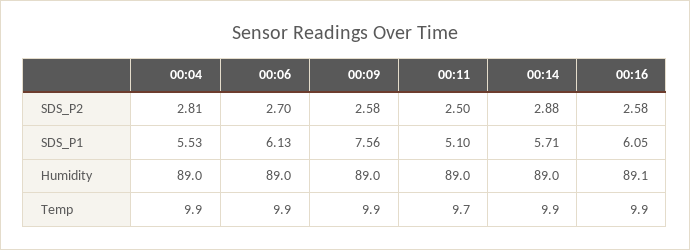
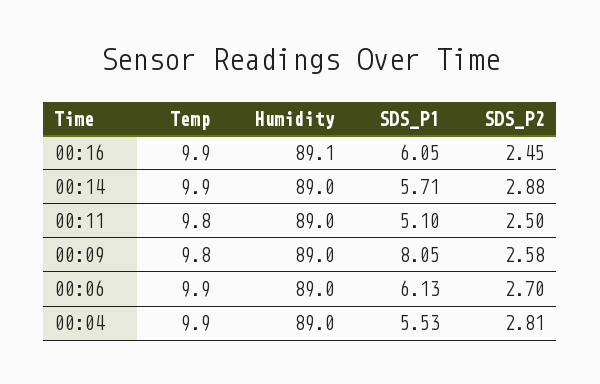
00:16, SDS_P2: 2.58 -> 2.45
00:09, SDS_P1: 7.56 -> 8.05
00:09, Temp: 9.9 -> 9.8
00:11, Temp: 9.7 -> 9.8

